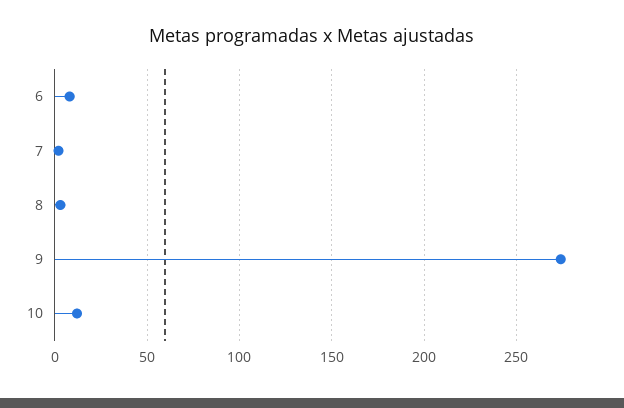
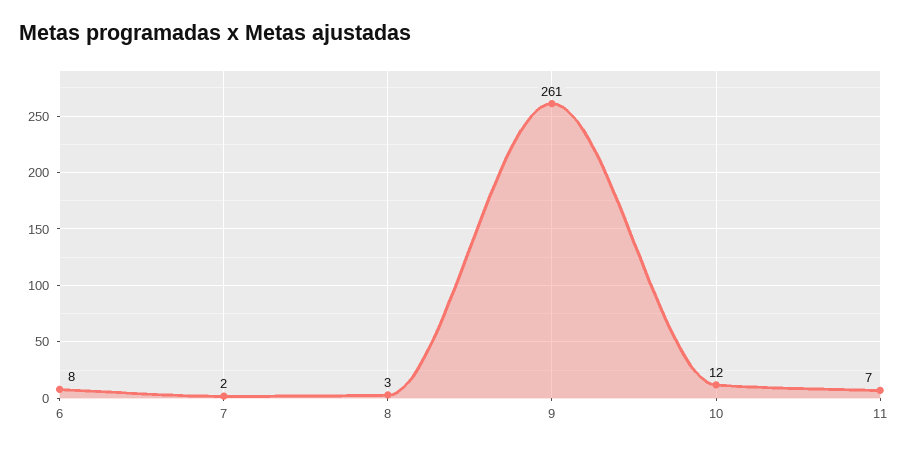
9: 275 -> 261
11: none -> 7

